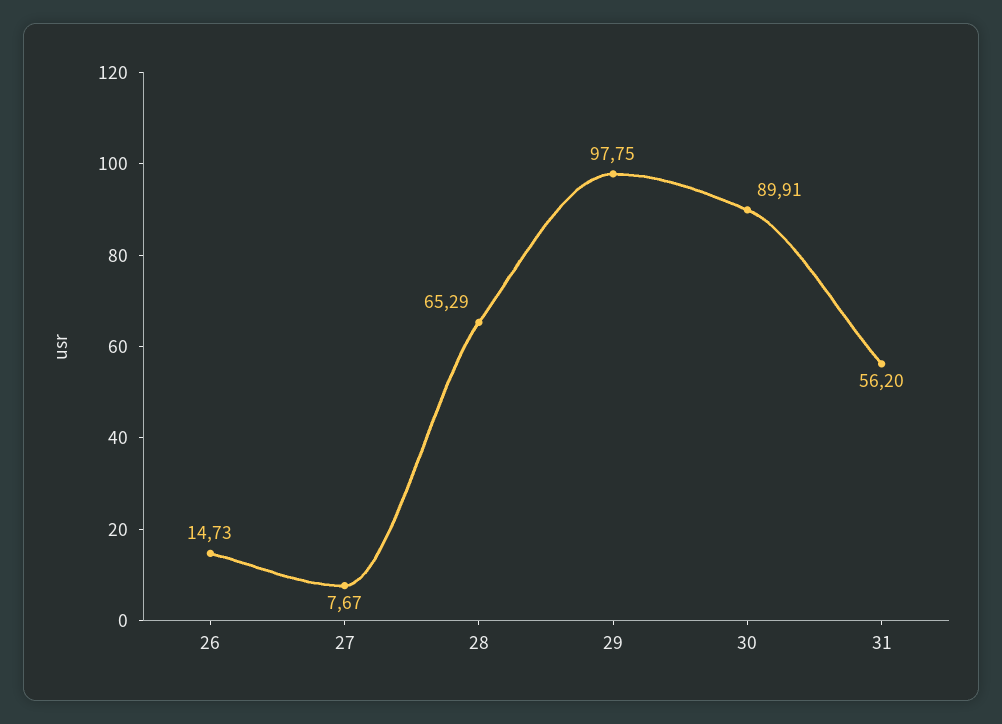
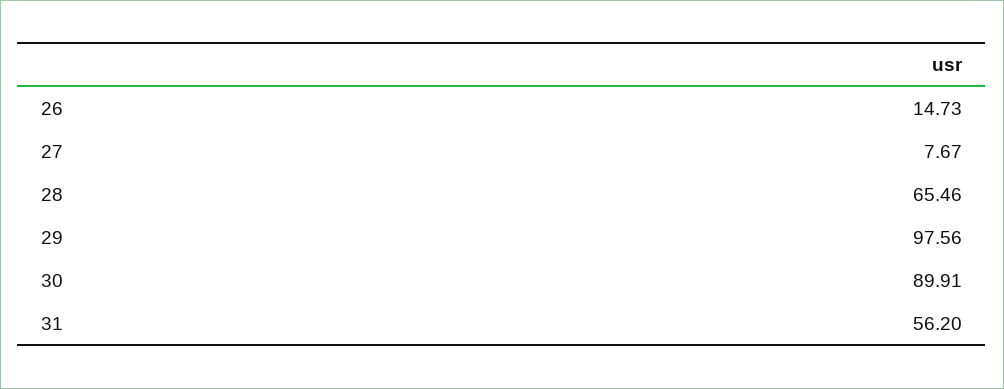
28: 65.29 -> 65.46
29: 97.75 -> 97.56

